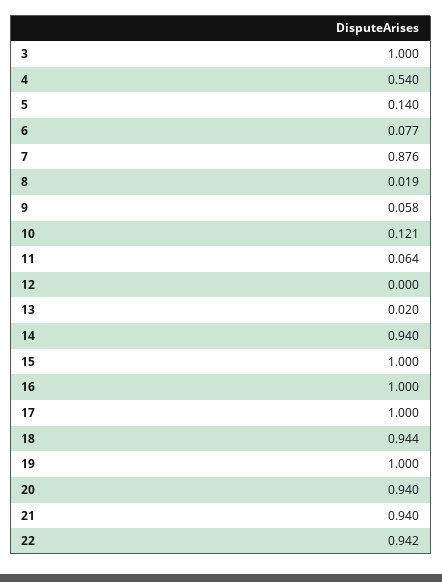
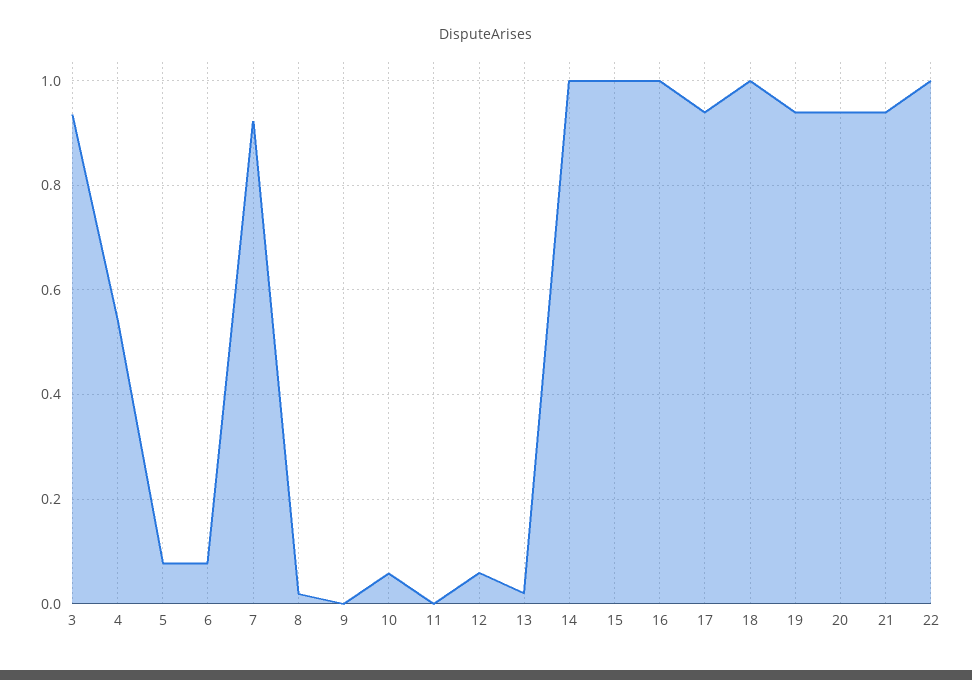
3: 1 -> 0.94
5: 0.14 -> 0.08
7: 0.876 -> 0.92
9: 0.058 -> 0
10: 0.121 -> 0.06
11: 0.064 -> 0
12: 0 -> 0.06
14: 0.94 -> 1
17: 1 -> 0.94
18: 0.944 -> 1
19: 1 -> 0.94
22: 0.942 -> 1

